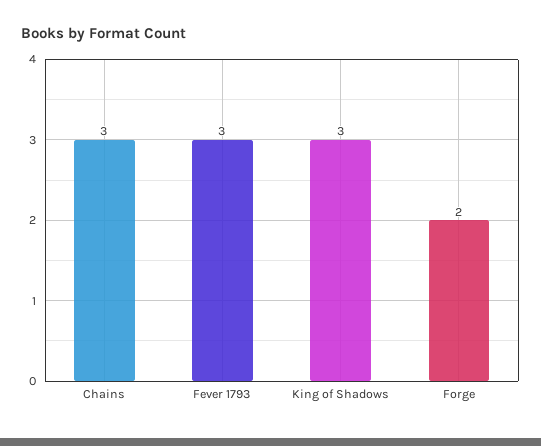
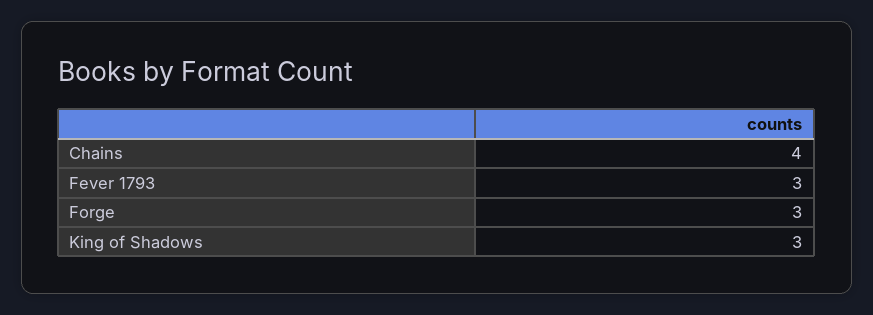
Chains: 3 -> 4
Forge: 2 -> 3

